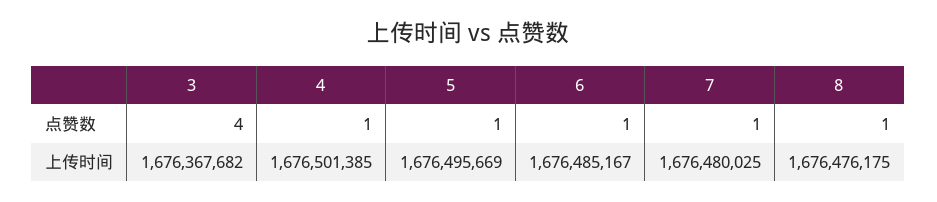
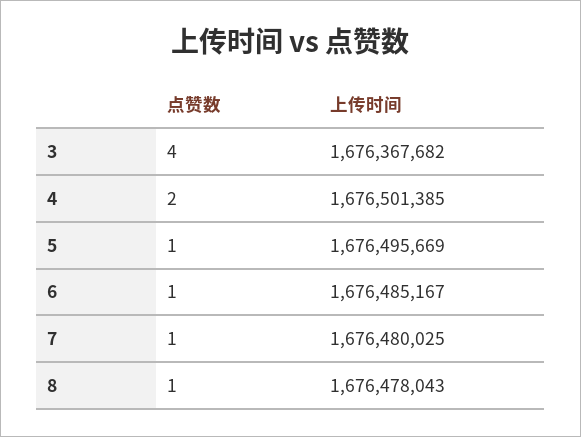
4, 点赞数: 1 -> 2
8, 上传时间: 1676476175 -> 1676478043

